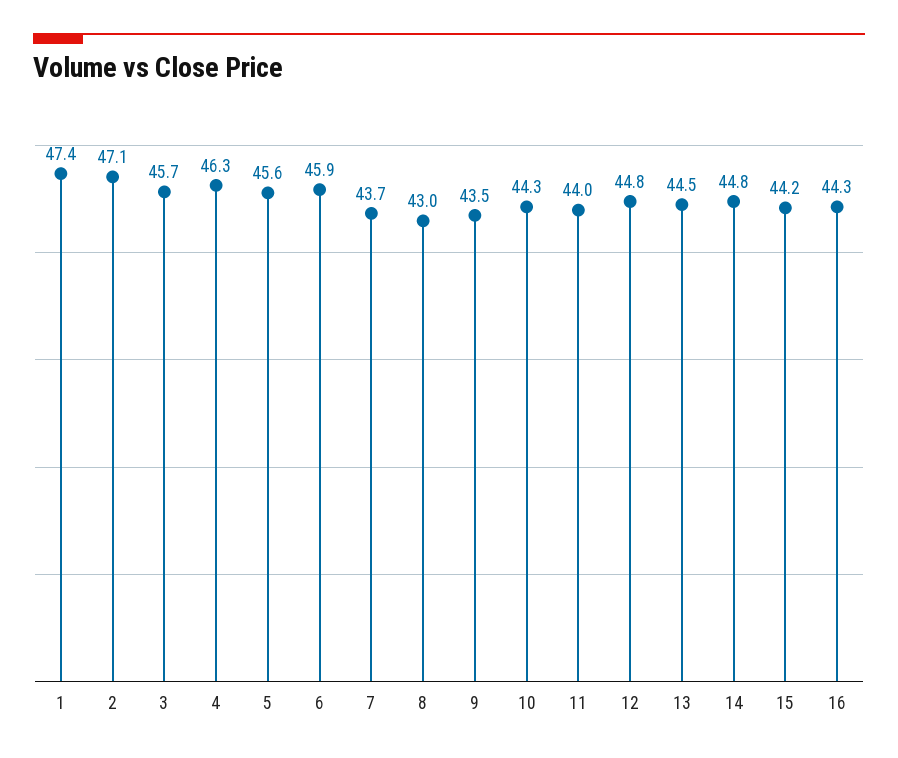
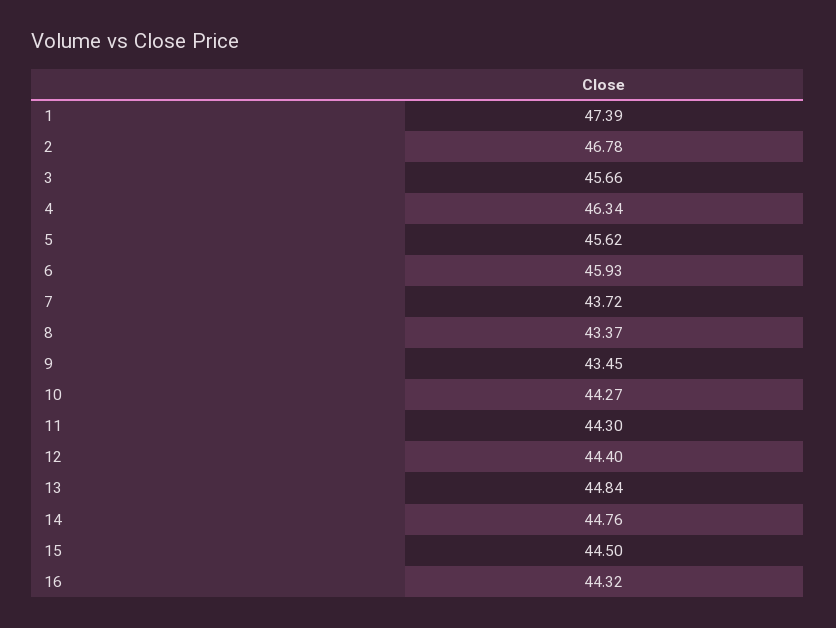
2: 47.1 -> 46.78
8: 43 -> 43.37
11: 44 -> 44.3
12: 44.8 -> 44.4
13: 44.5 -> 44.84
15: 44.2 -> 44.5

